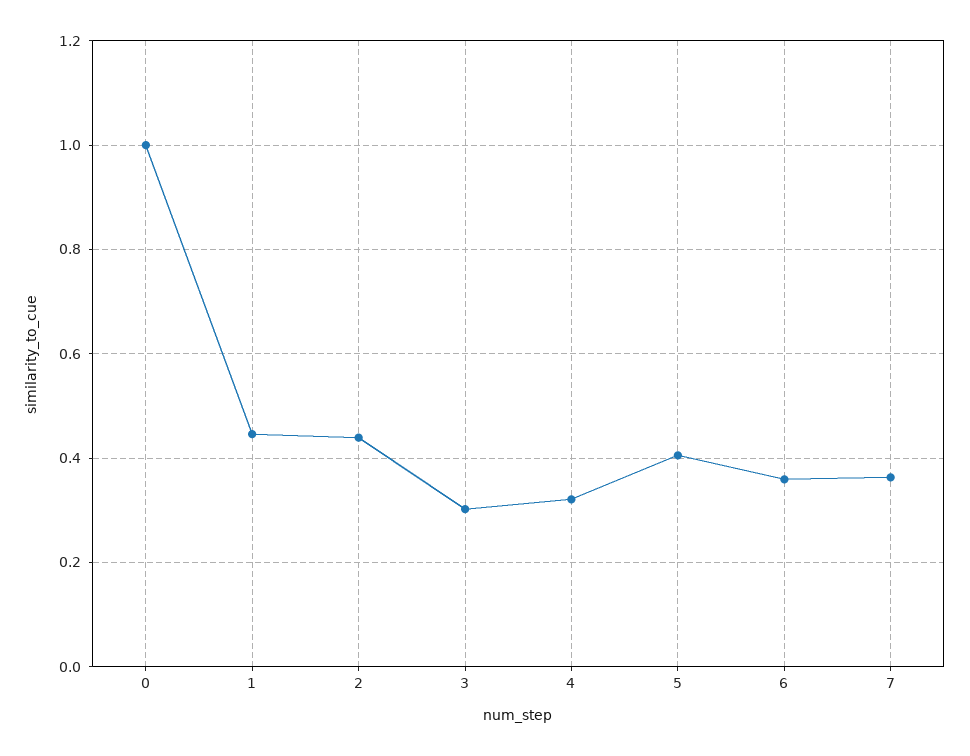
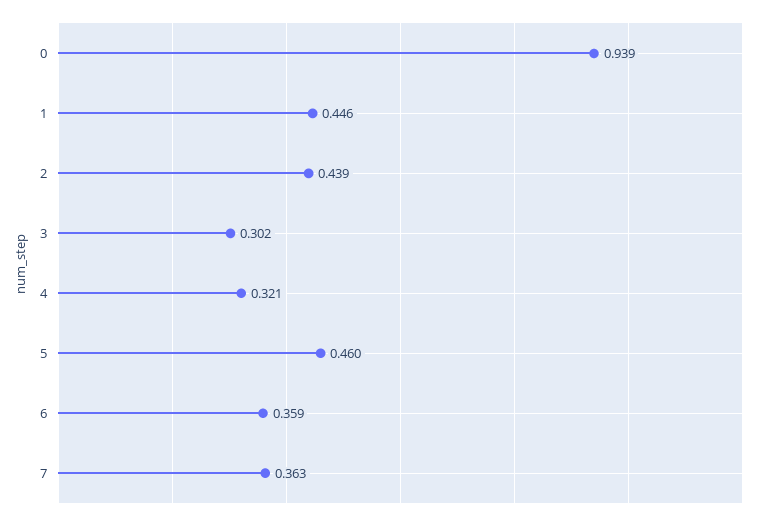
0: 1 -> 0.939
5: 0.4 -> 0.46

